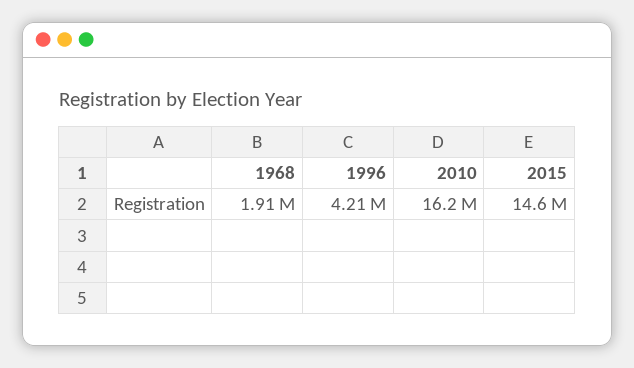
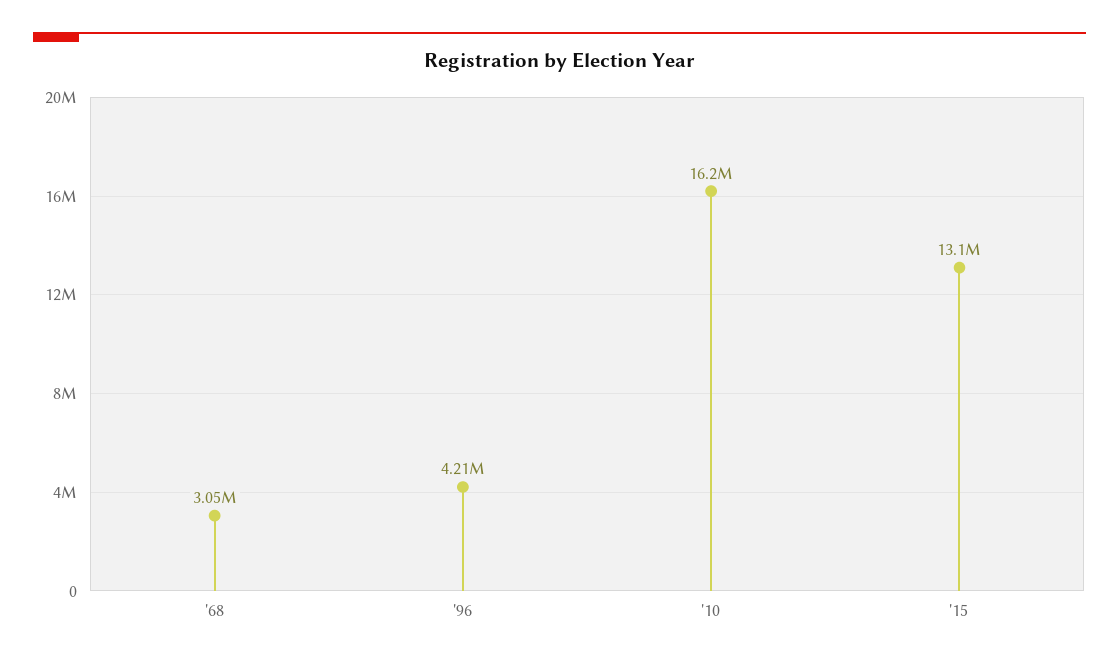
1968: 1910000 -> 3050000
2015: 14600000 -> 13100000

